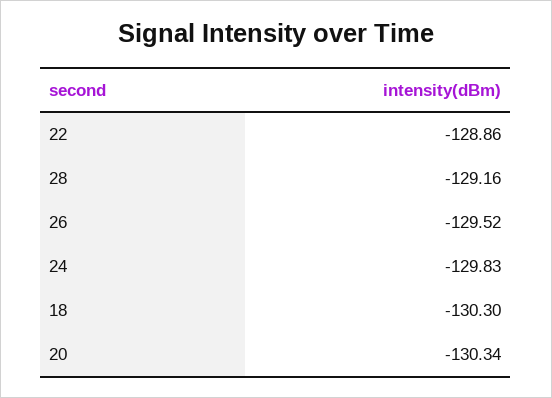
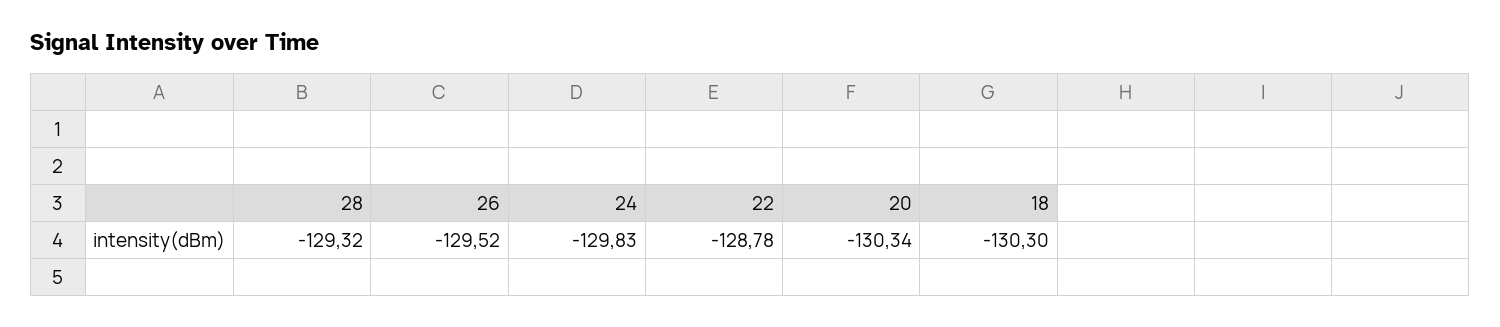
22: -128.86 -> -128.78
28: -129.16 -> -129.32

